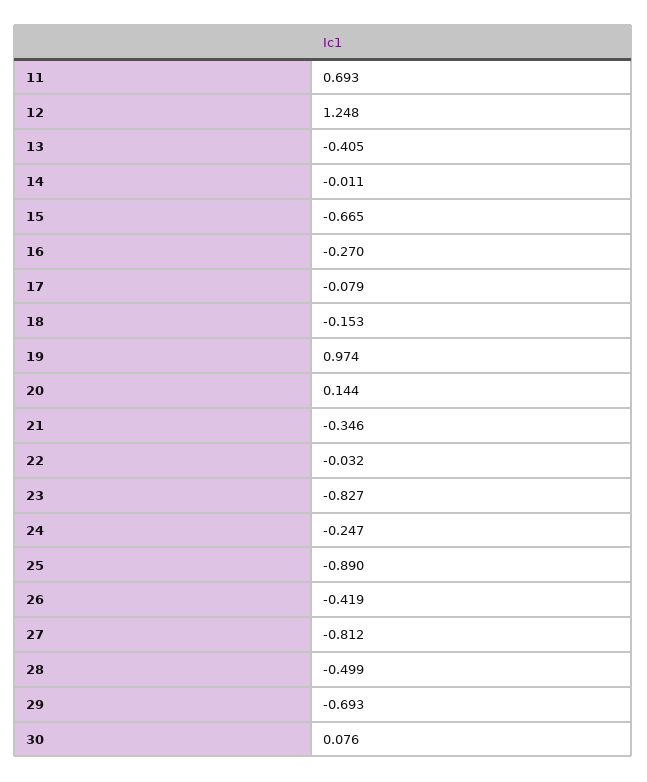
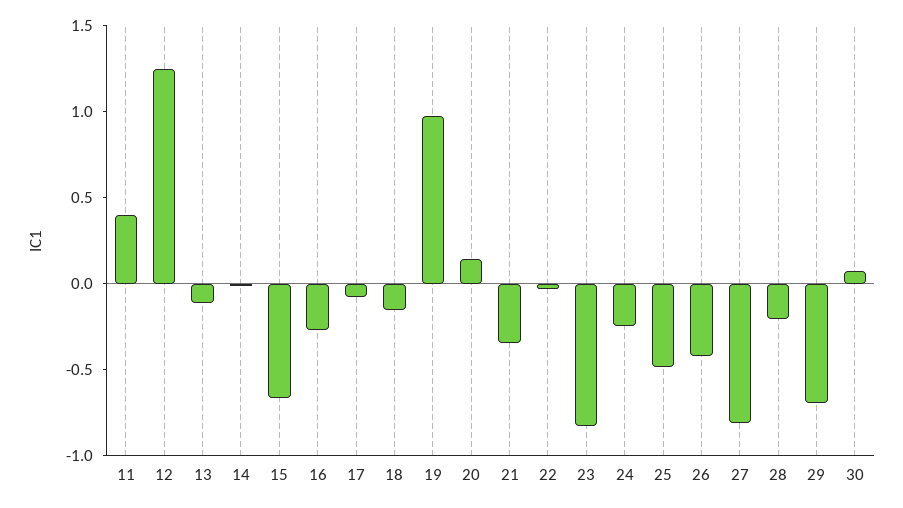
11: 0.693 -> 0.4
13: -0.405 -> -0.1
25: -0.89 -> -0.5
28: -0.499 -> -0.2

